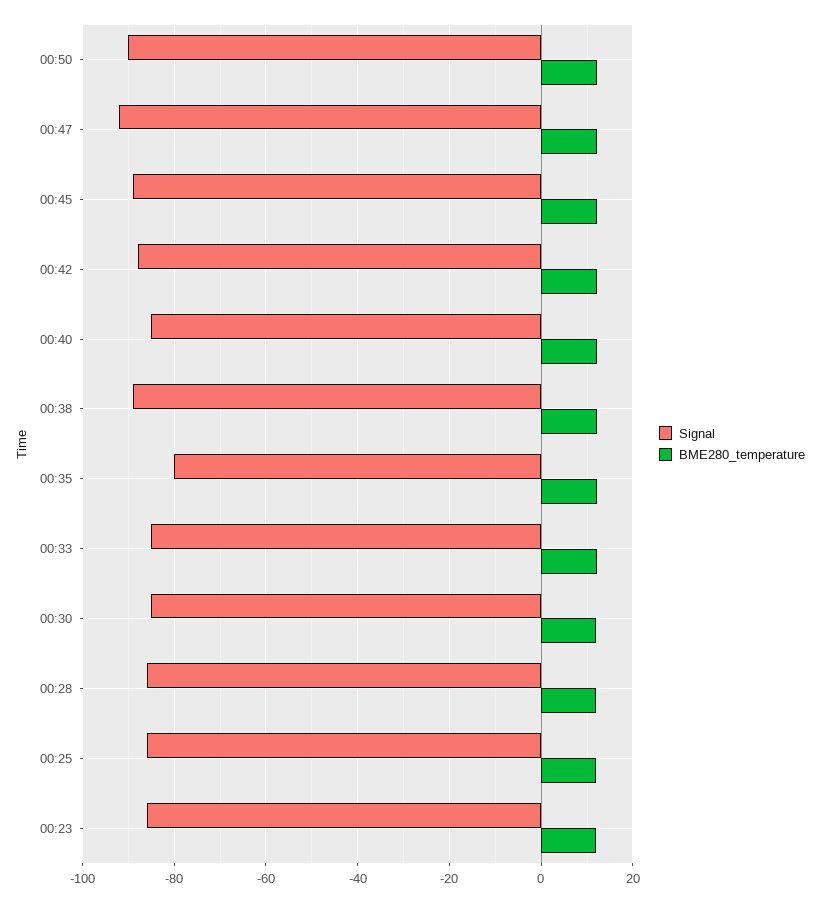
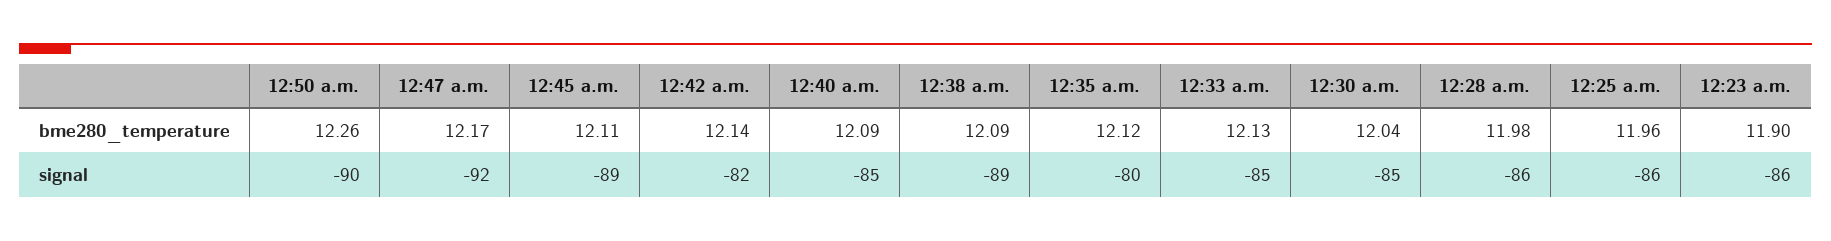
Signal, 00:42: -88 -> -82

